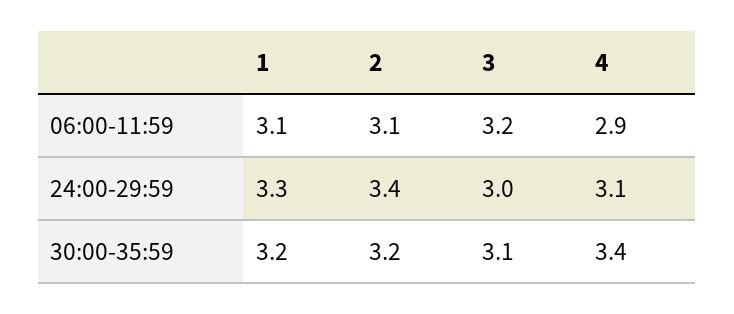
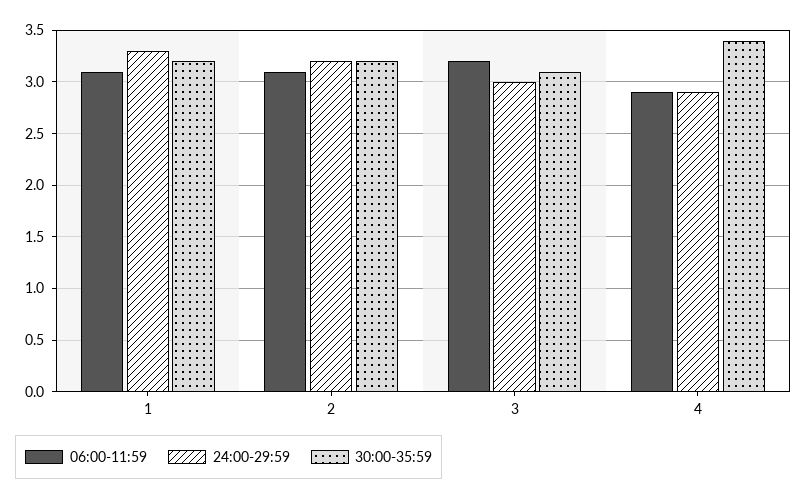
24:00-29:59, 2: 3.4 -> 3.2
24:00-29:59, 4: 3.1 -> 2.9

